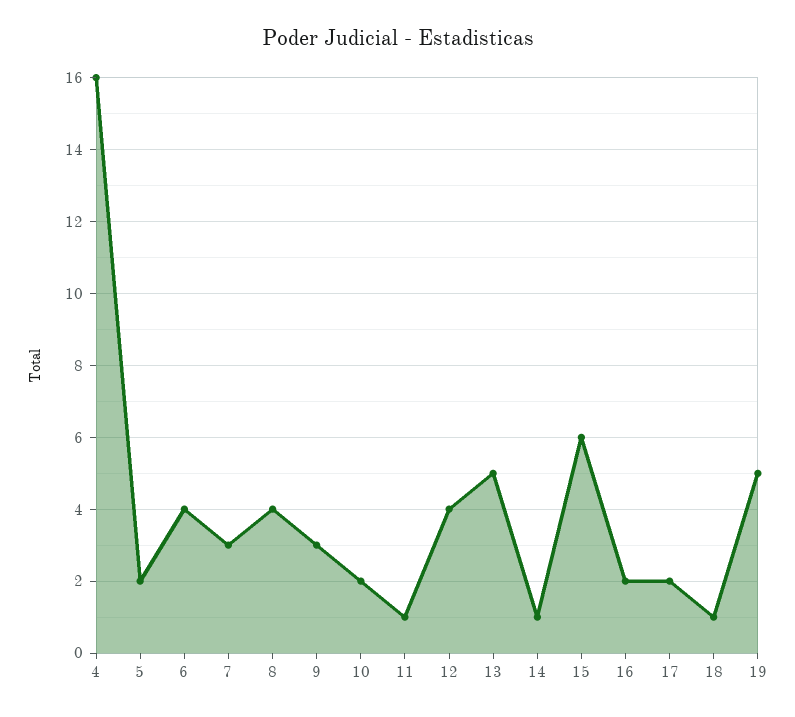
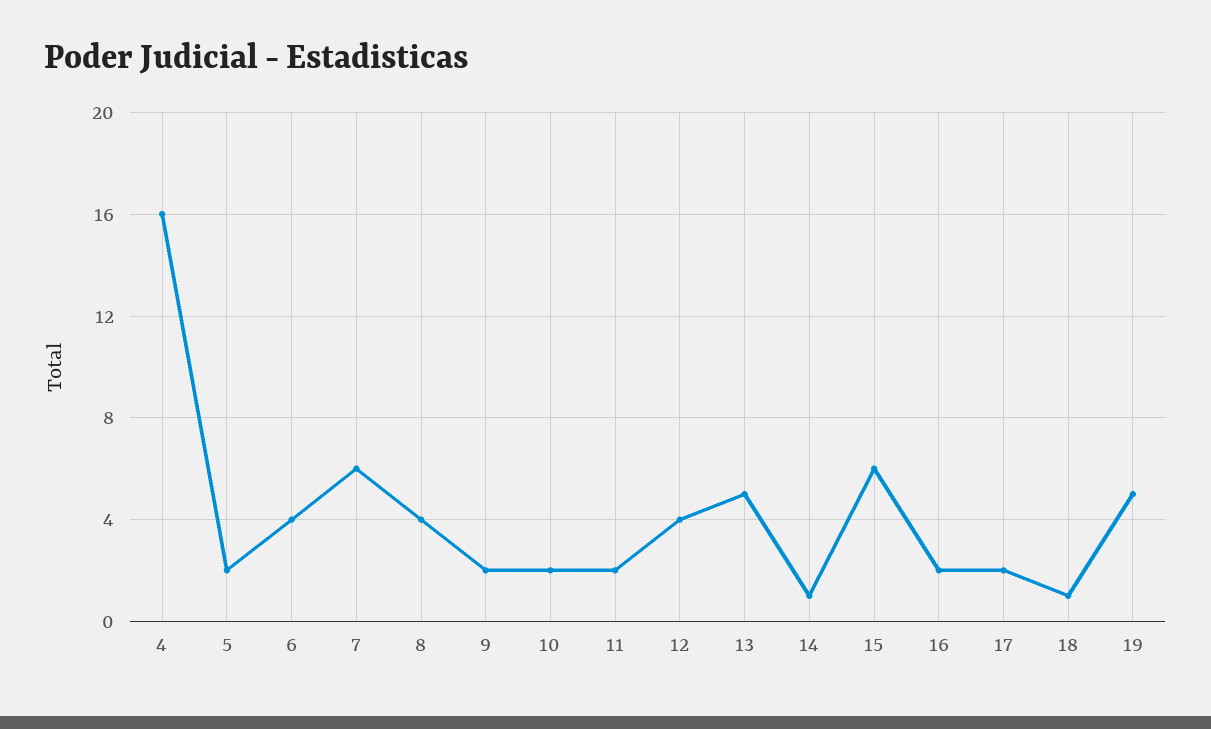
7: 3 -> 6
9: 3 -> 2
11: 1 -> 2

